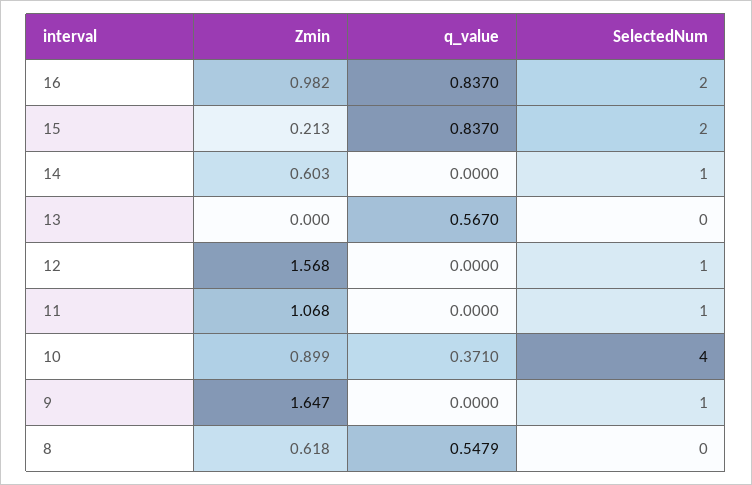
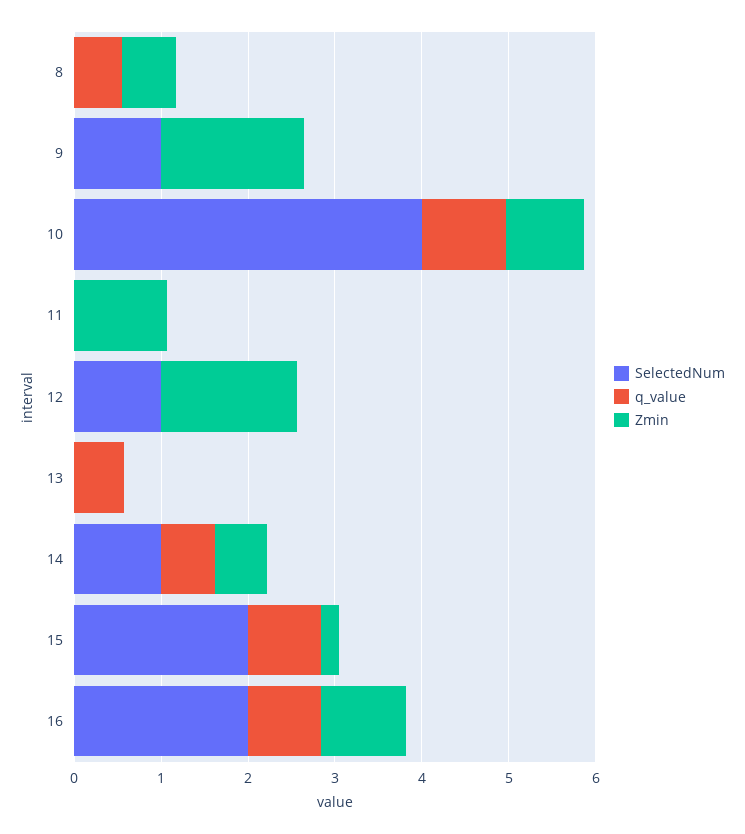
q_value, 14: 0 -> 0.6
SelectedNum, 11: 1 -> 0
q_value, 10: 0.371 -> 1

